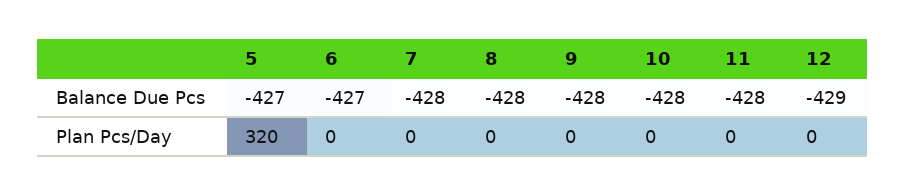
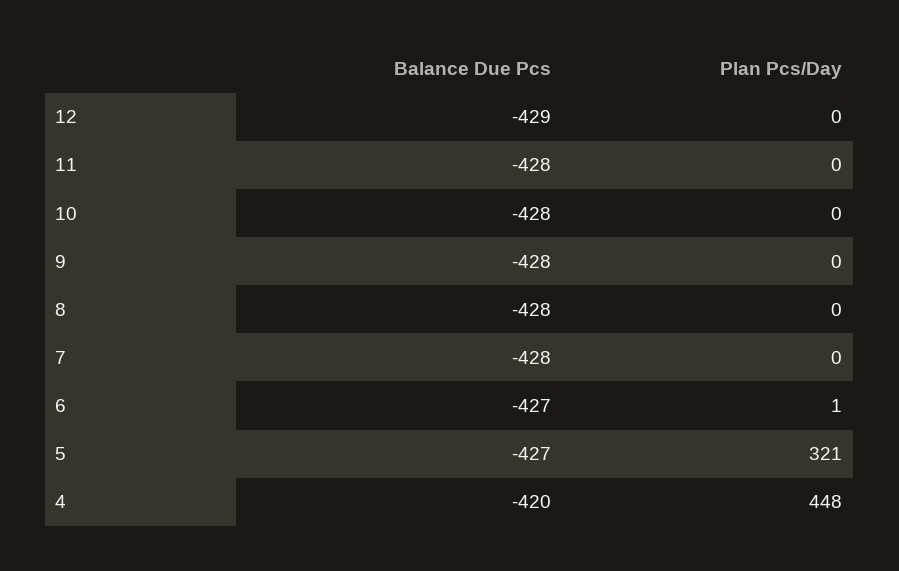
5, Plan Pcs/Day: 320 -> 321
6, Plan Pcs/Day: 0 -> 1
4, Balance Due Pcs: none -> -420
4, Plan Pcs/Day: none -> 448

